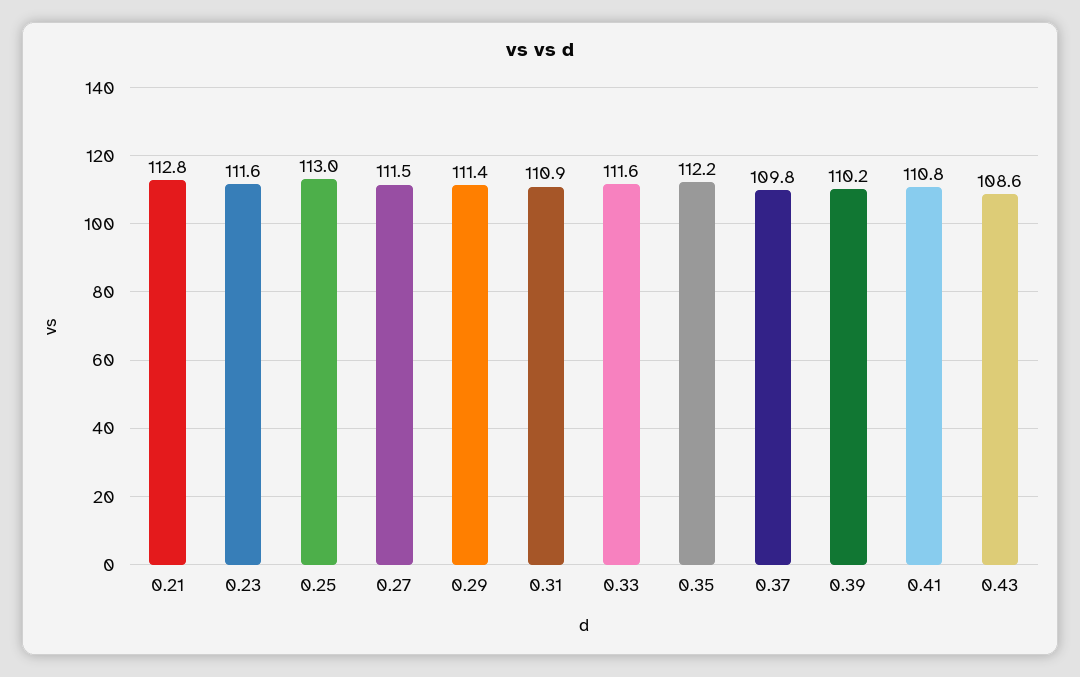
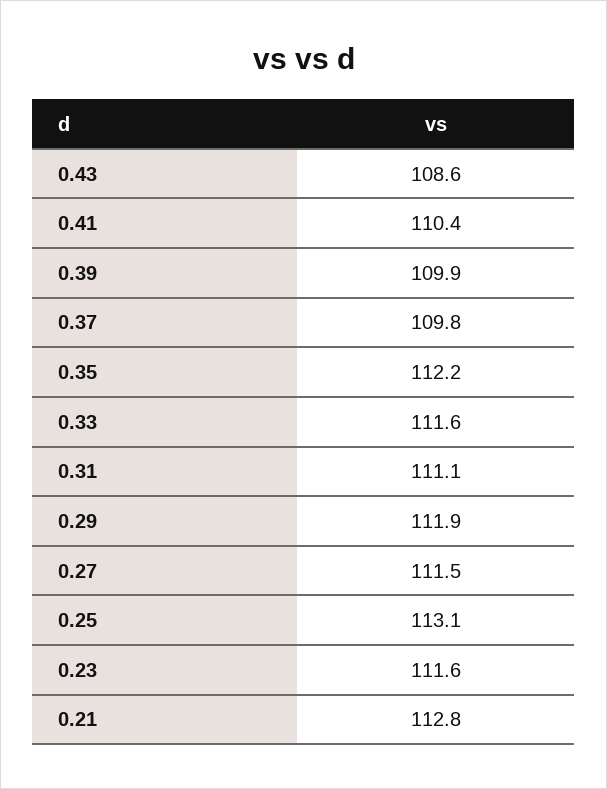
0.25: 113 -> 113.1
0.29: 111.4 -> 111.9
0.31: 110.9 -> 111.1
0.39: 110.2 -> 109.9
0.41: 110.8 -> 110.4

